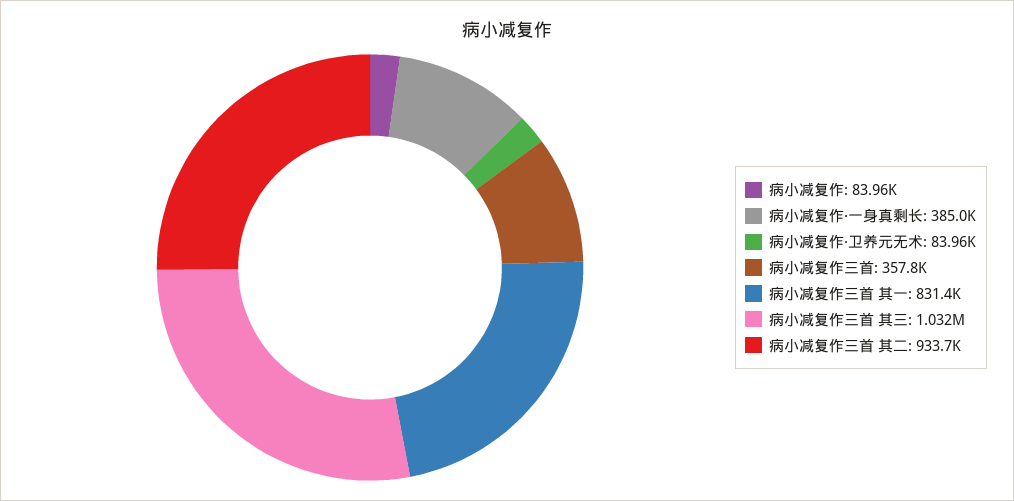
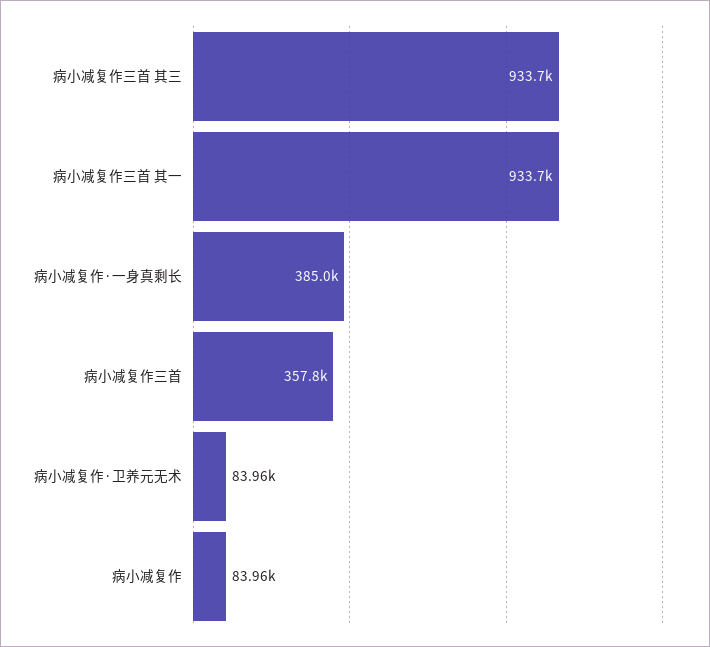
病小减复作三首 其一: 831400 -> 933700
病小减复作三首 其三: 1032000 -> 933700
病小减复作三首 其二: 933700 -> none

